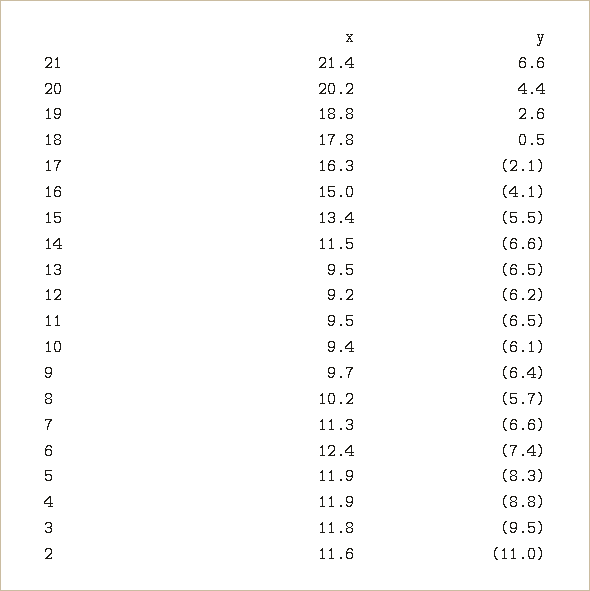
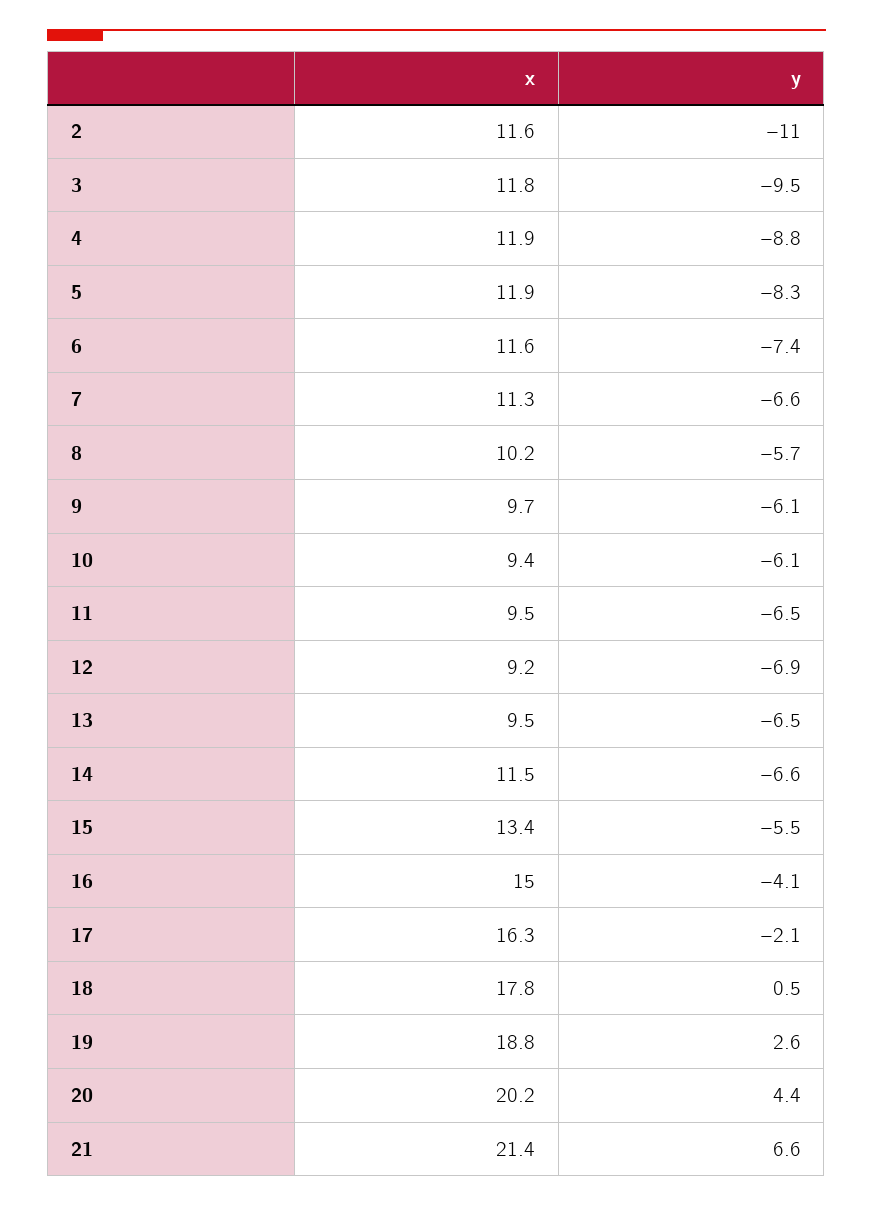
y, 12: -6.2 -> -6.9
y, 9: -6.4 -> -6.1
x, 6: 12.4 -> 11.6

